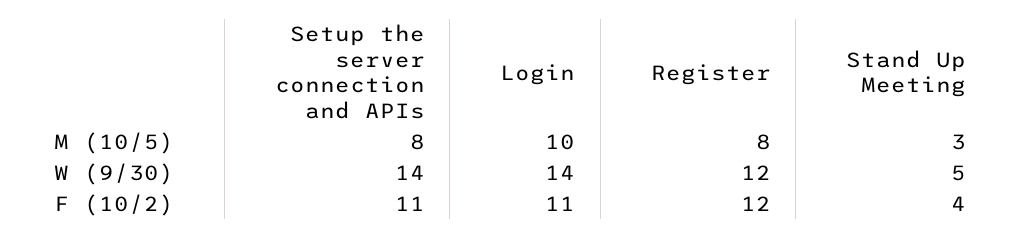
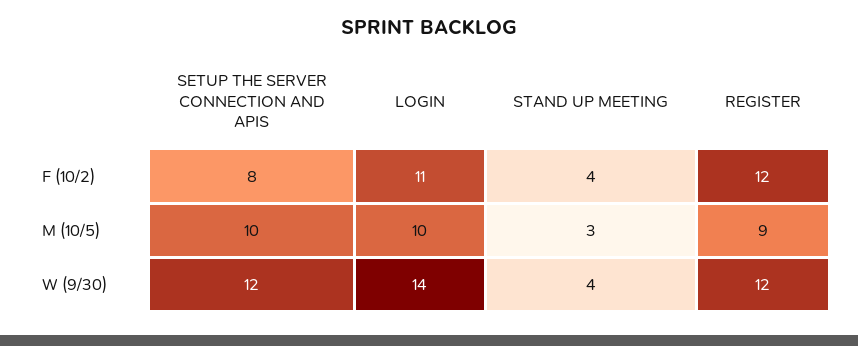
Setup the server connection and APIs, M (10/5): 8 -> 10
Register, M (10/5): 8 -> 9
Setup the server connection and APIs, W (9/30): 14 -> 12
Stand Up Meeting, W (9/30): 5 -> 4
Setup the server connection and APIs, F (10/2): 11 -> 8

